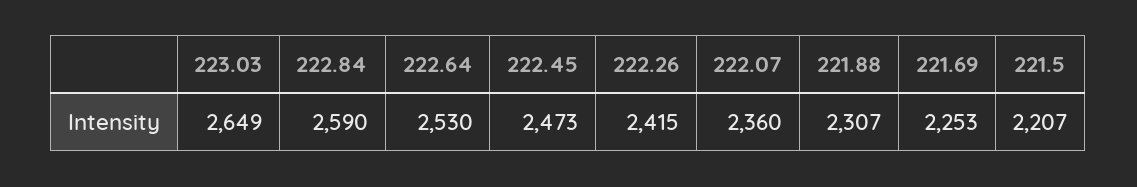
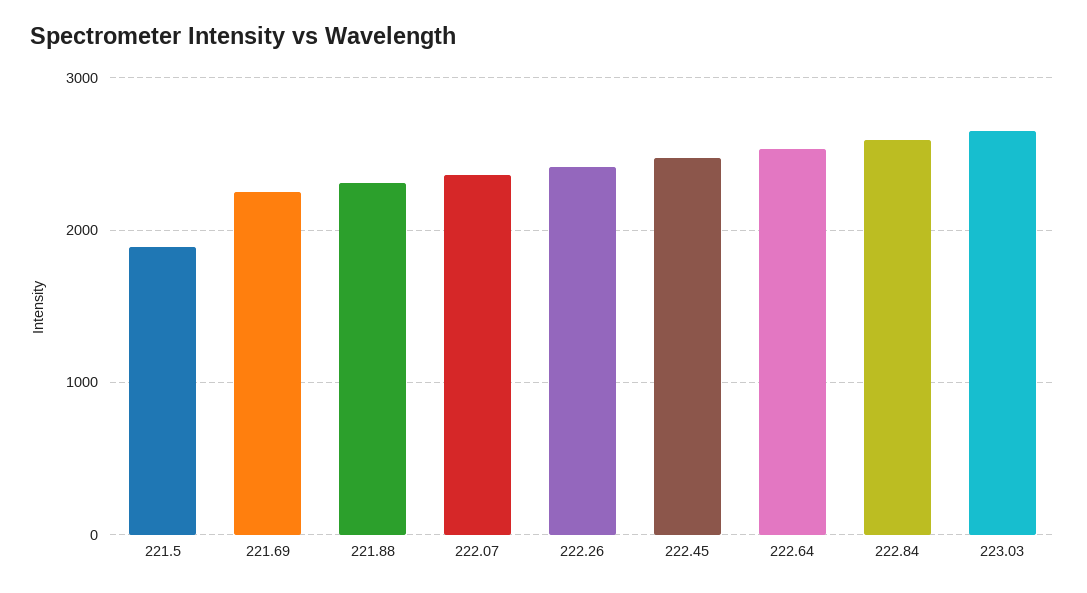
221.5: 2207 -> 1900

